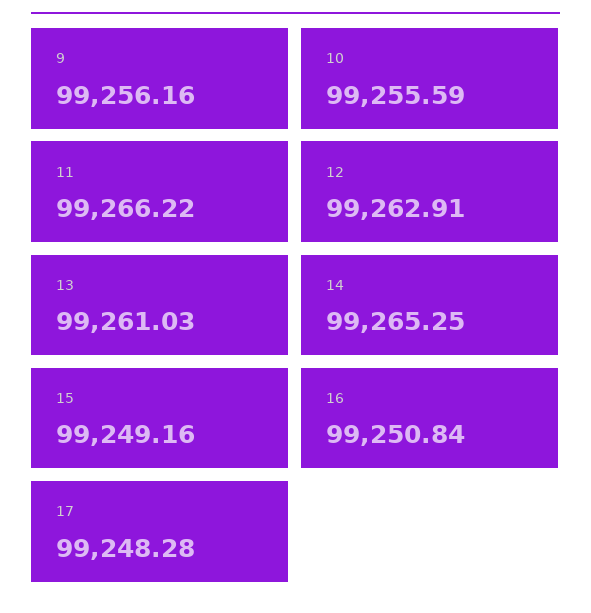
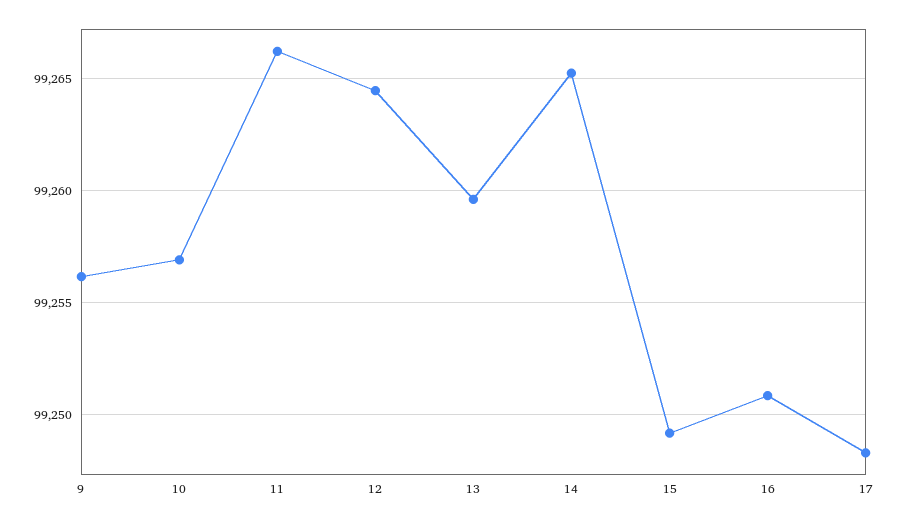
10: 99255.59 -> 99257
12: 99262.91 -> 99264.5
13: 99261.03 -> 99259.5

